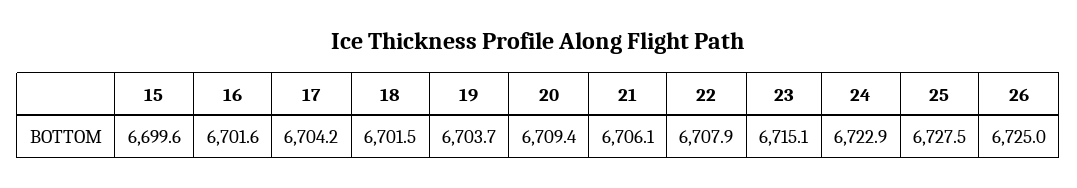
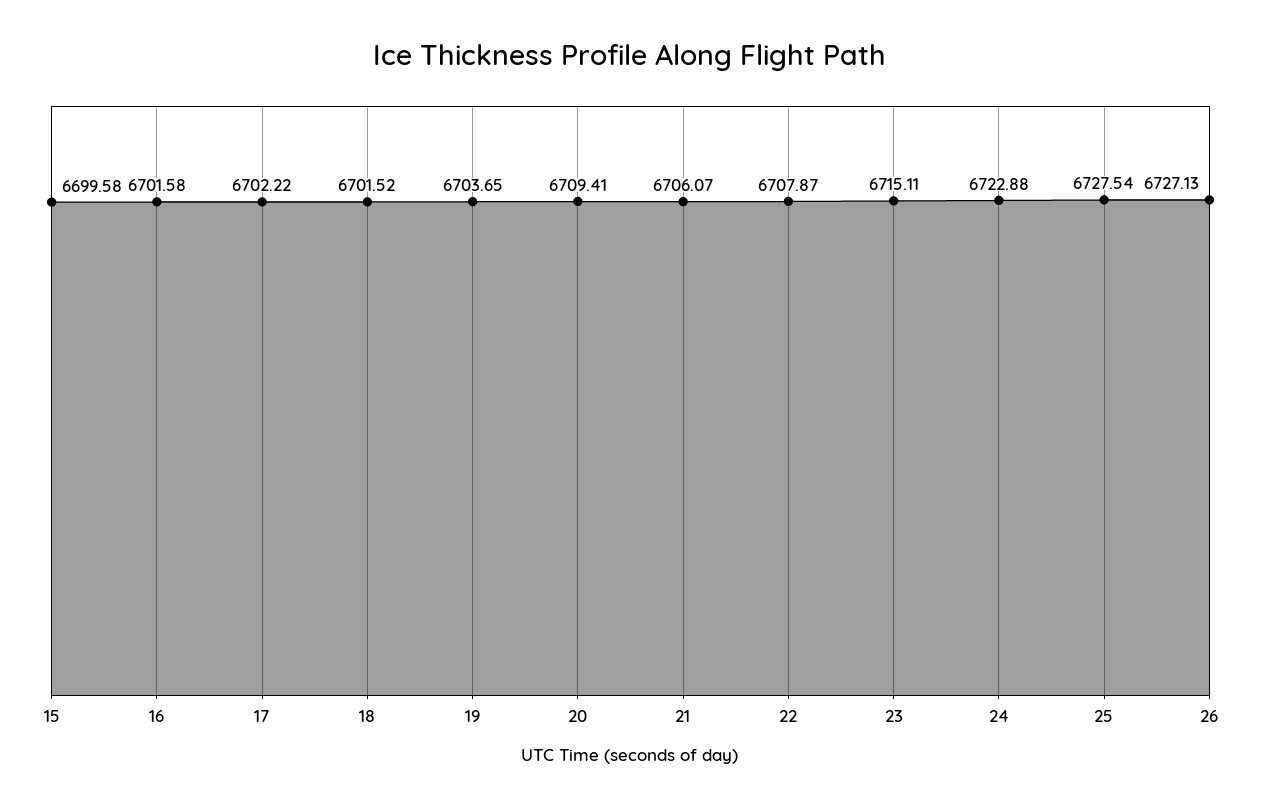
17: 6704.2 -> 6702.22
26: 6725 -> 6727.13

